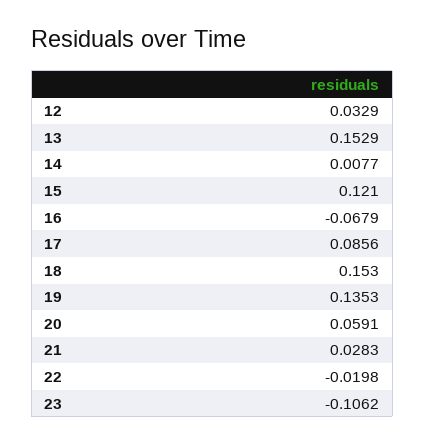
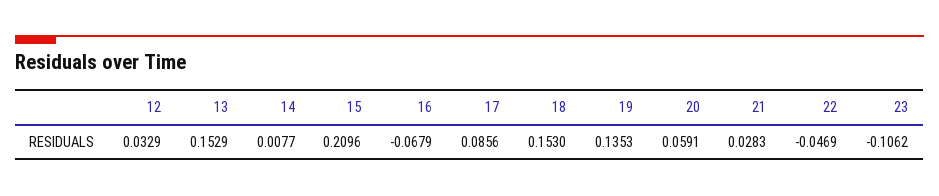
15: 0.121 -> 0.2096
22: -0.0198 -> -0.0469

